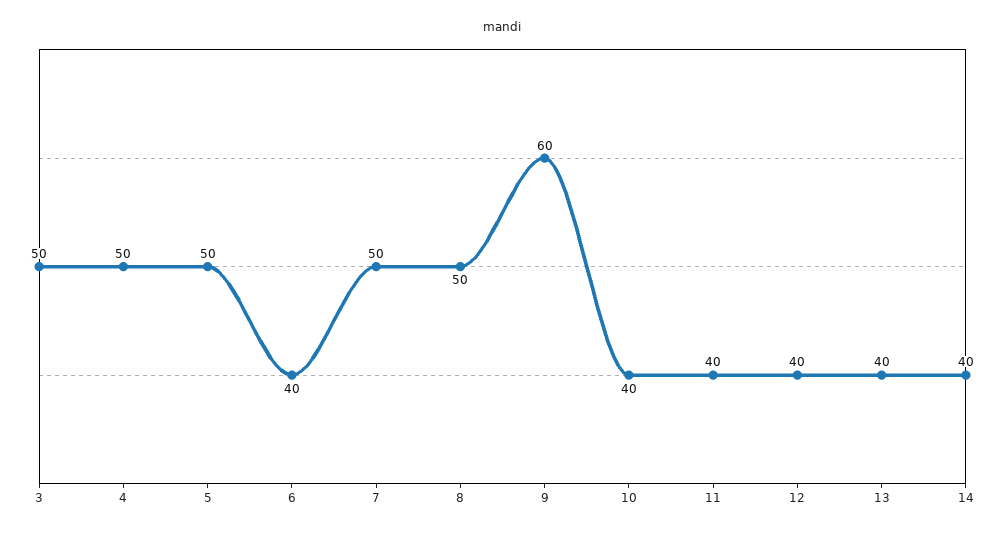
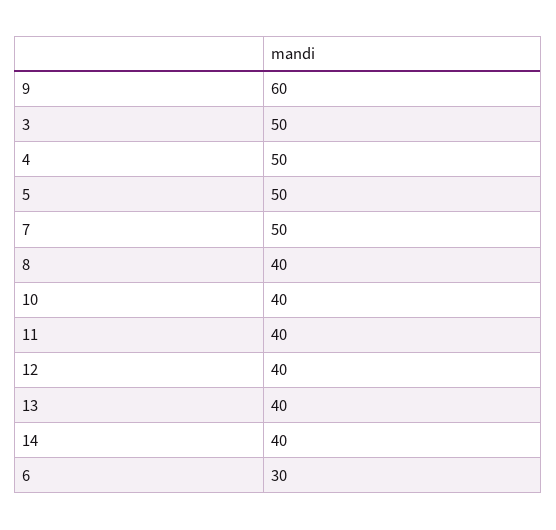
6: 40 -> 30
8: 50 -> 40

